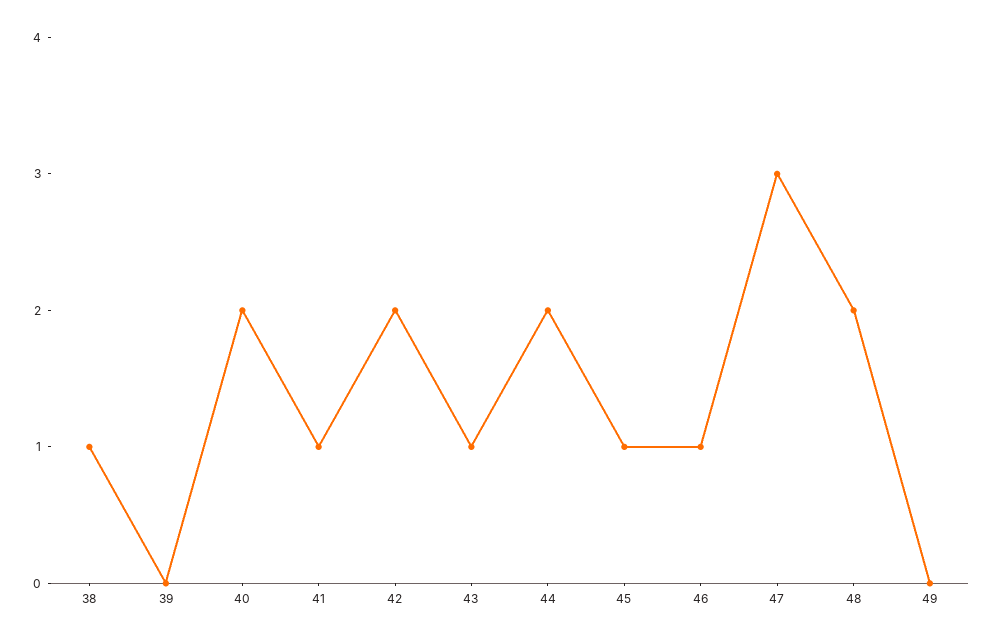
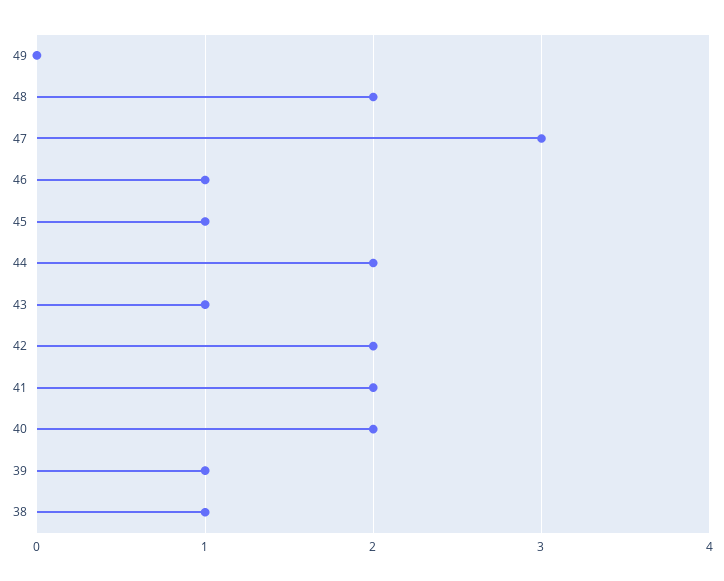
39: 0 -> 1
41: 1 -> 2

